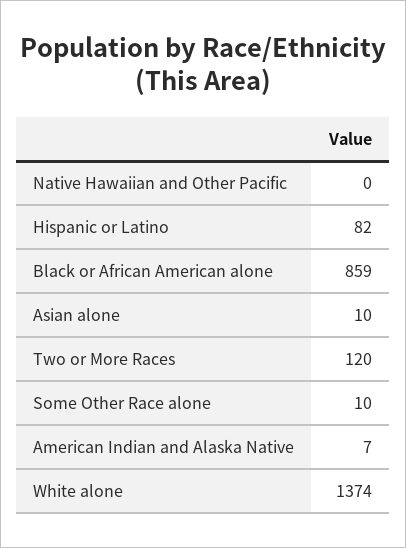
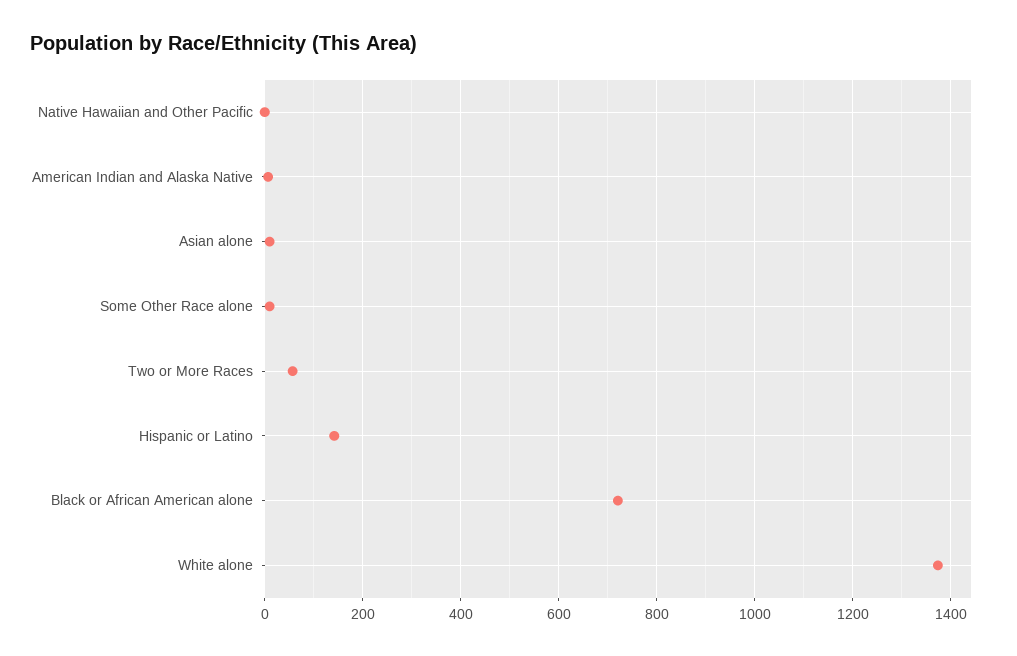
Hispanic or Latino: 82 -> 140
Black or African American alone: 859 -> 720
Two or More Races: 120 -> 60

